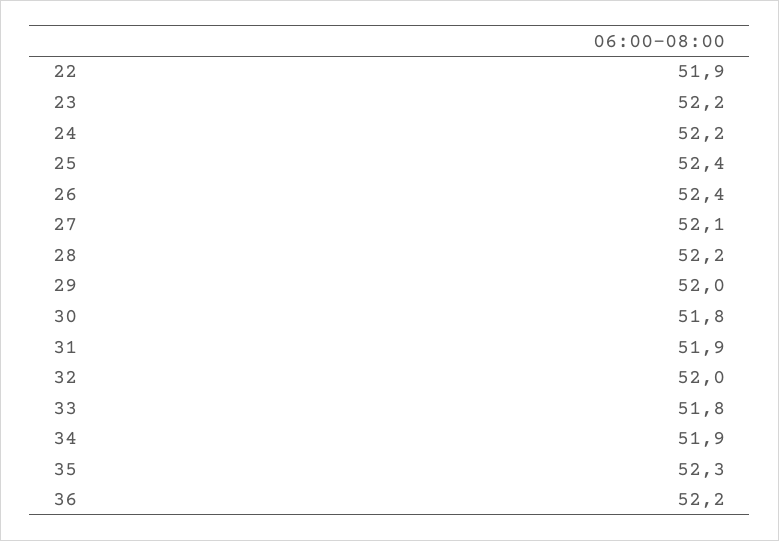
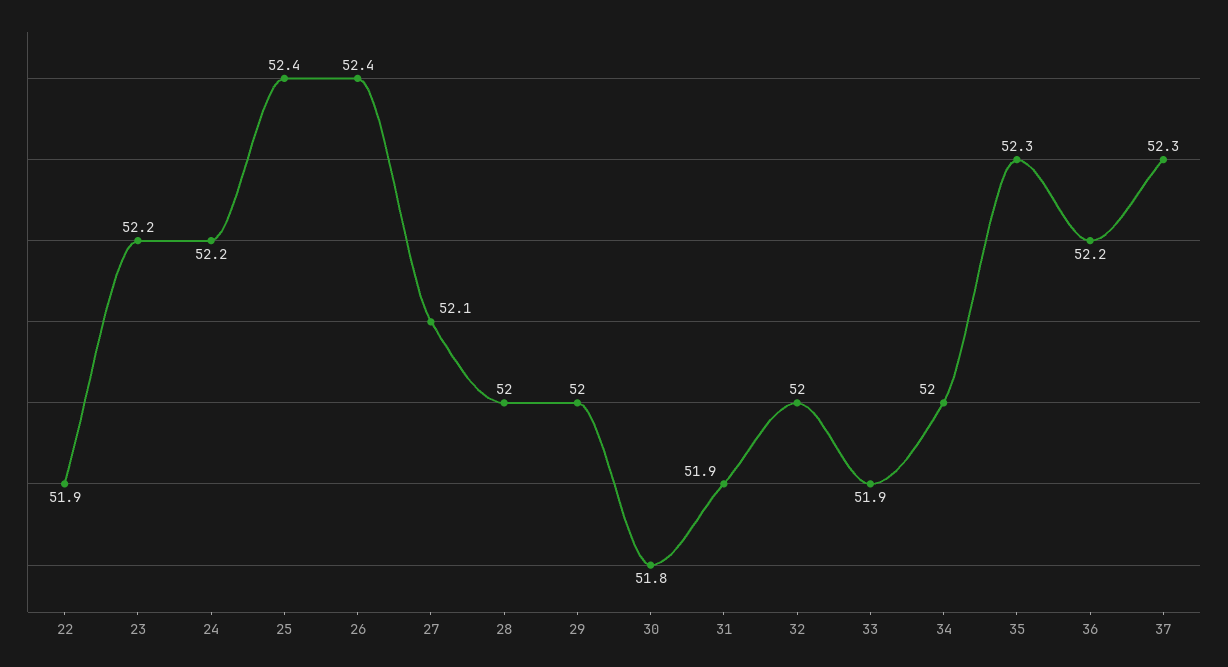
28: 52.2 -> 52
33: 51.8 -> 51.9
34: 51.9 -> 52
37: none -> 52.3

